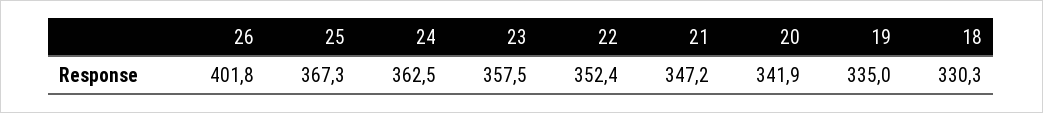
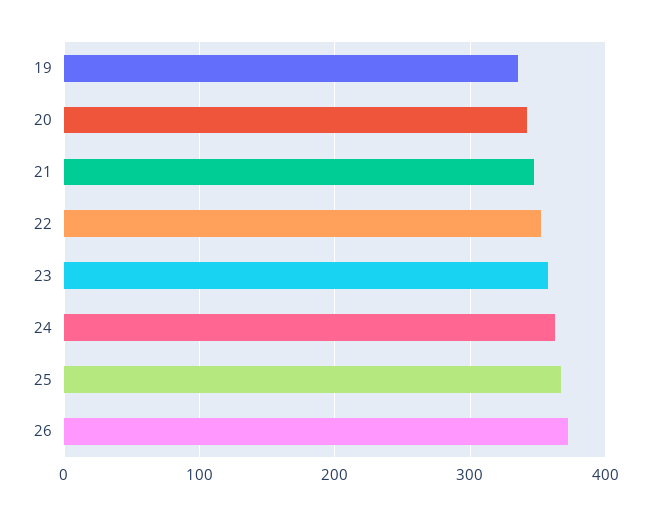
26: 401.8 -> 370
18: 330.3 -> none

